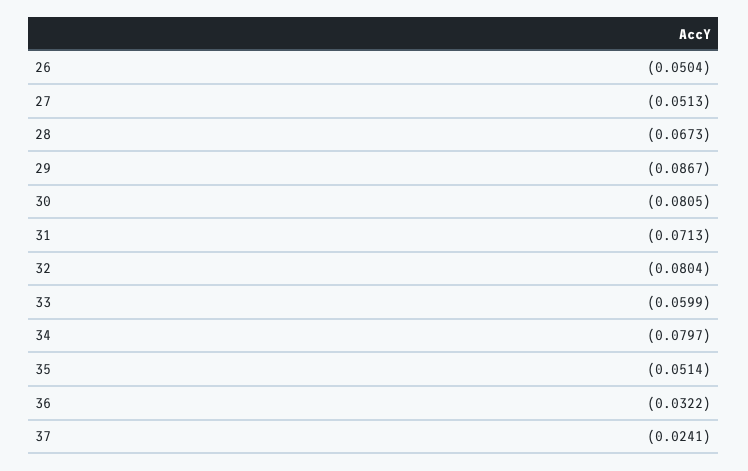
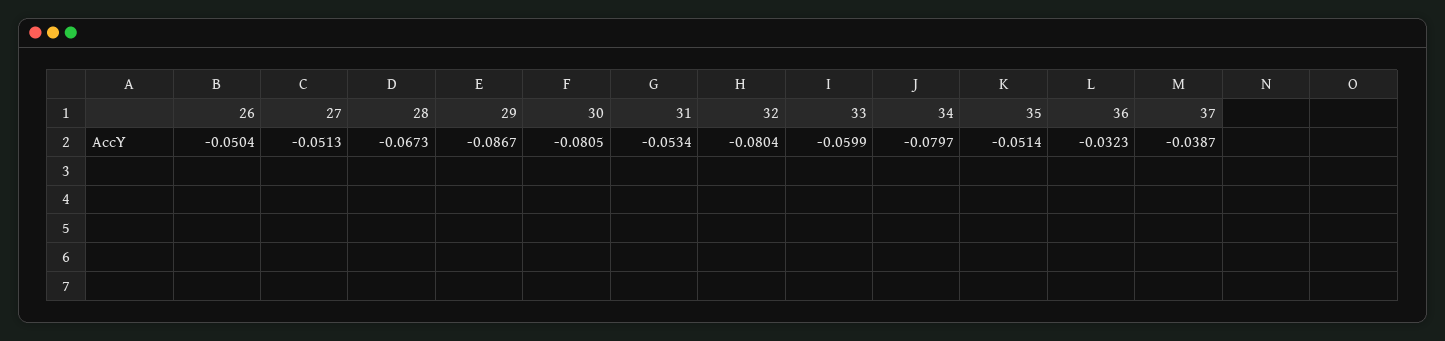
31: -0.0713 -> -0.0534
36: -0.0322 -> -0.0323
37: -0.0241 -> -0.0387

